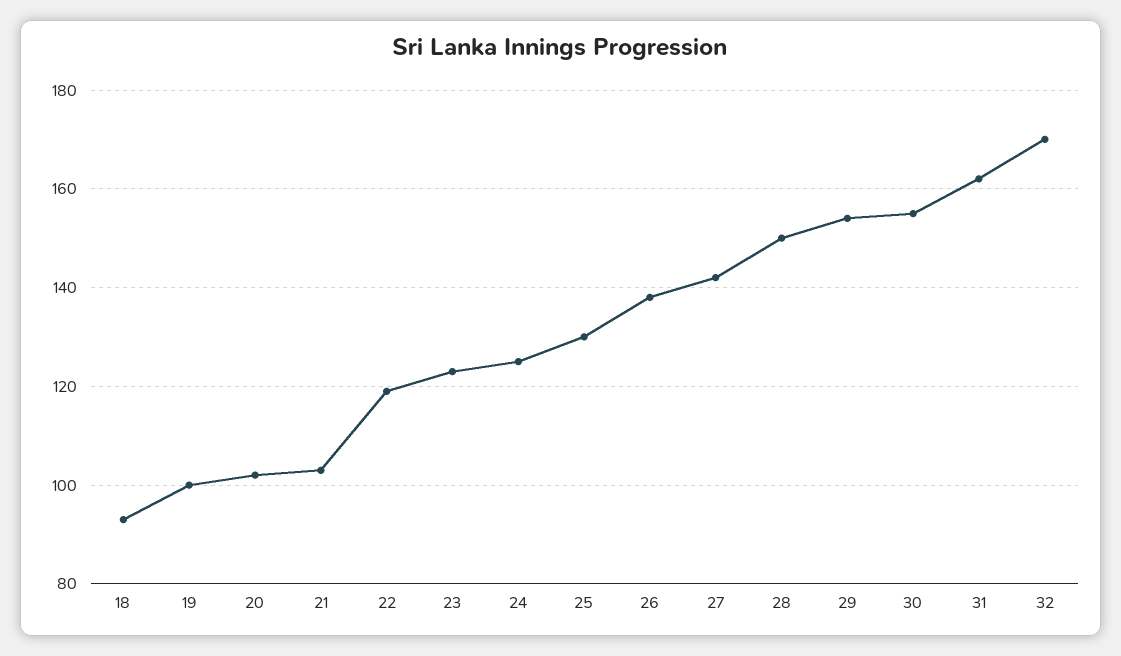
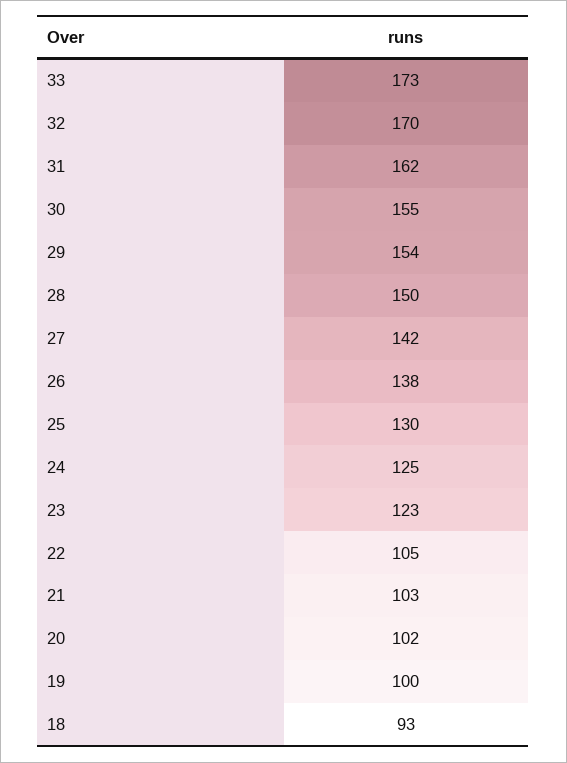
22: 120 -> 105
33: none -> 173

